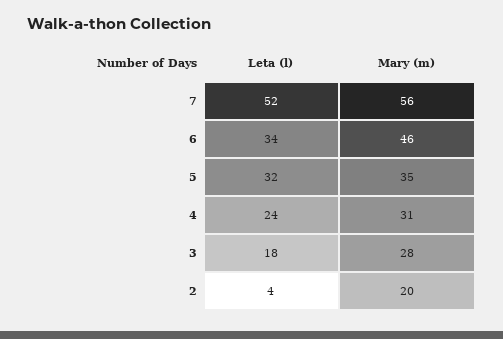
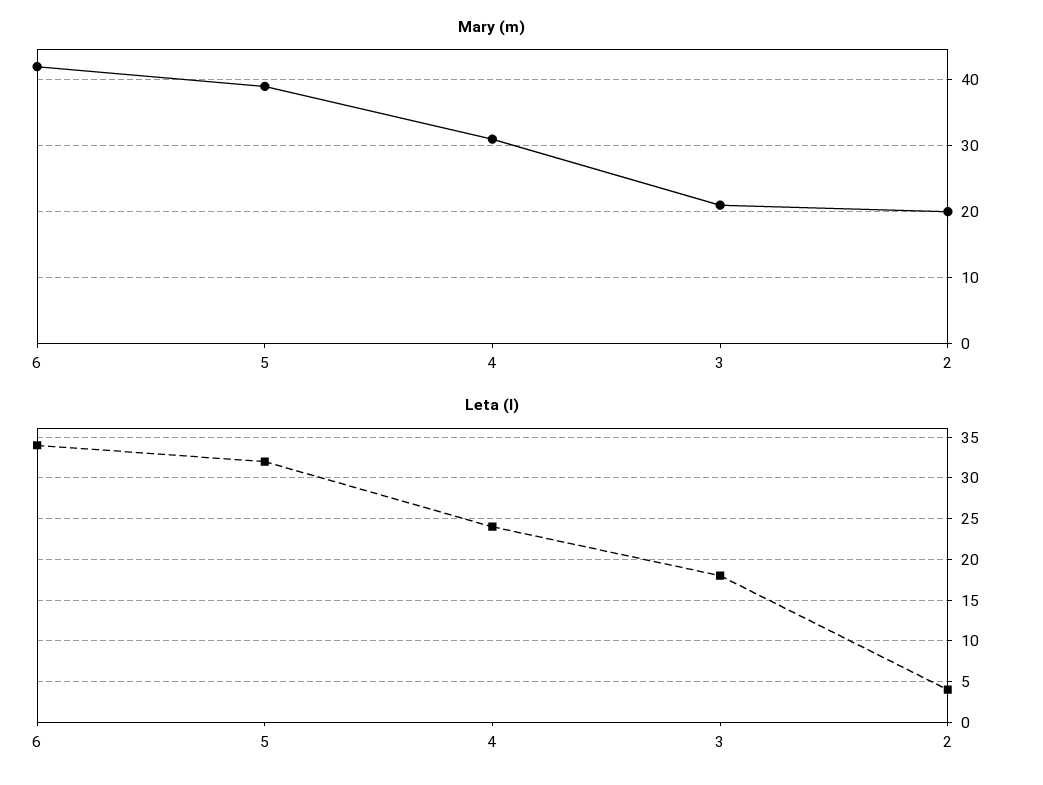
Leta (l), 7: 52 -> none
Mary (m), 7: 56 -> none
Mary (m), 6: 46 -> 42
Mary (m), 5: 35 -> 39
Mary (m), 3: 28 -> 21

